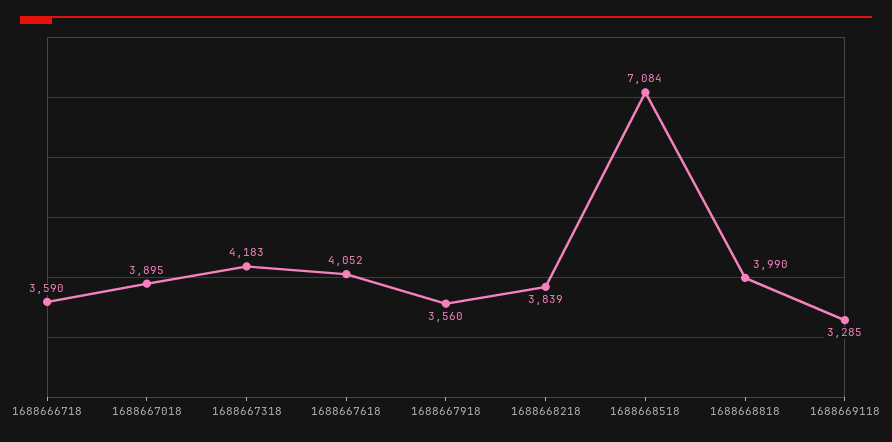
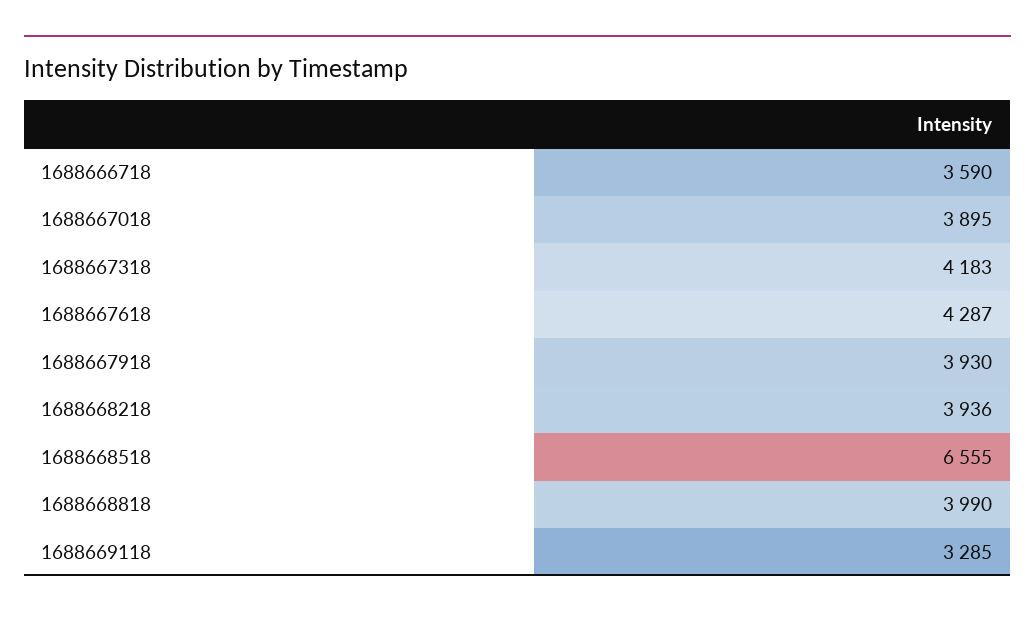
1688667618: 4052 -> 4287
1688667918: 3560 -> 3930
1688668218: 3839 -> 3936
1688668518: 7084 -> 6555

